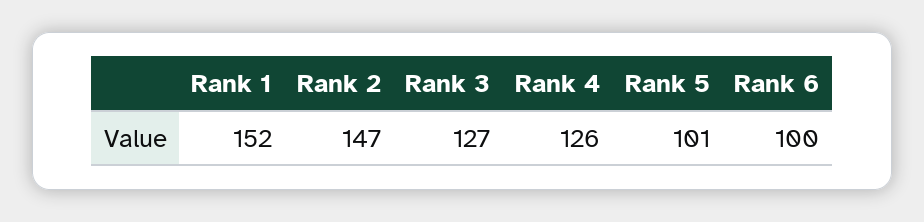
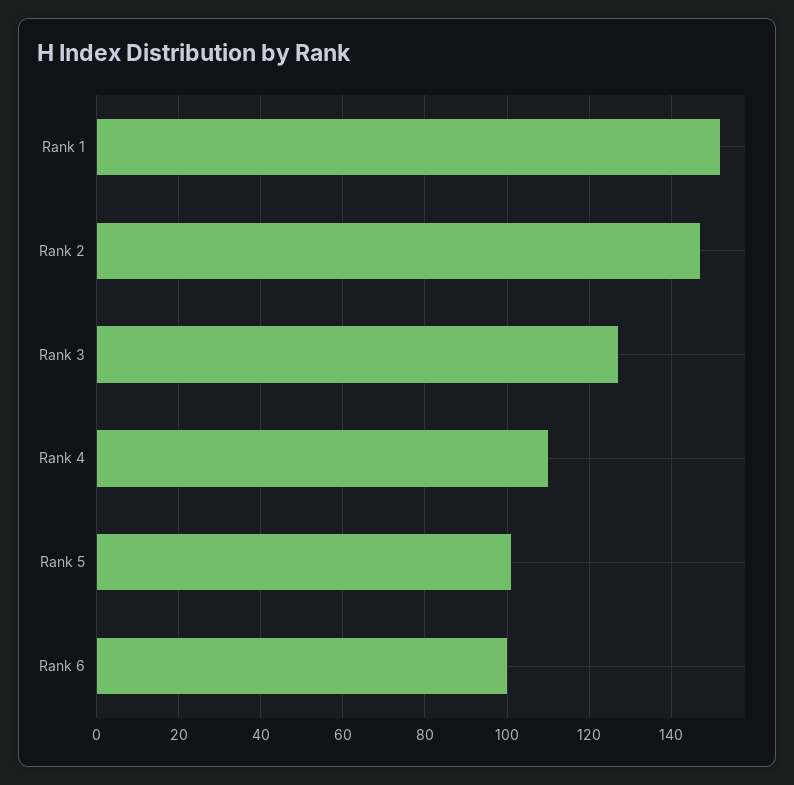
Rank 4: 126 -> 110

